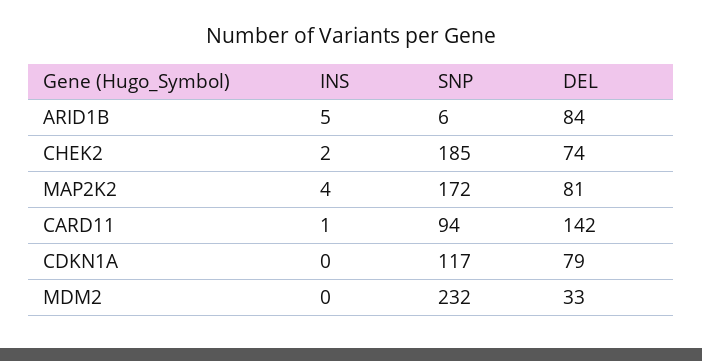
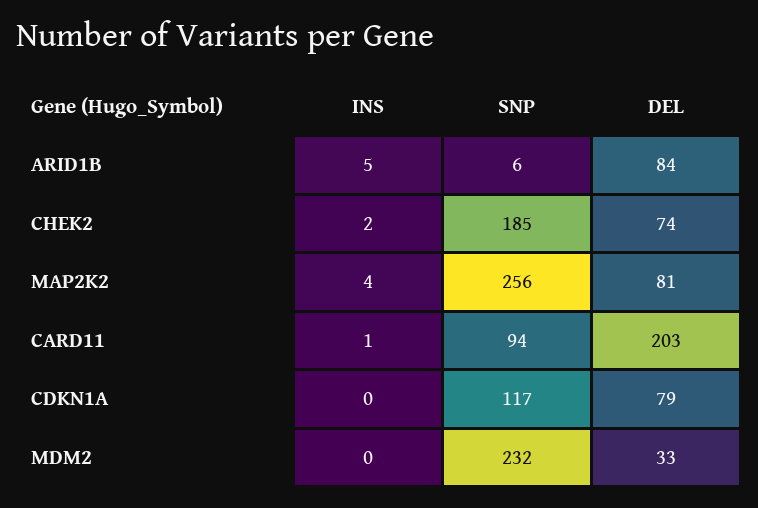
SNP, MAP2K2: 172 -> 256
DEL, CARD11: 142 -> 203

